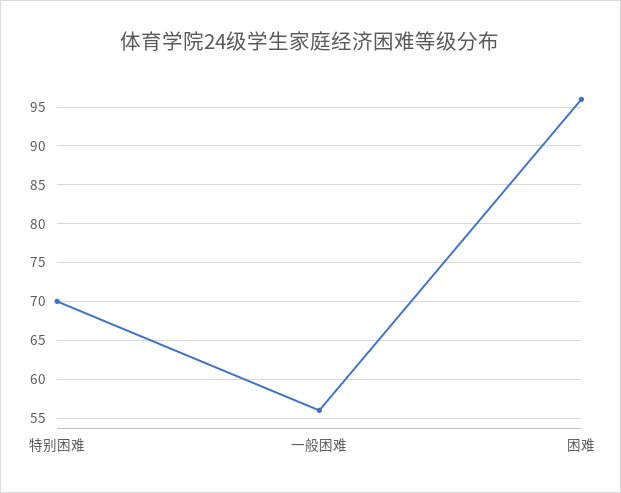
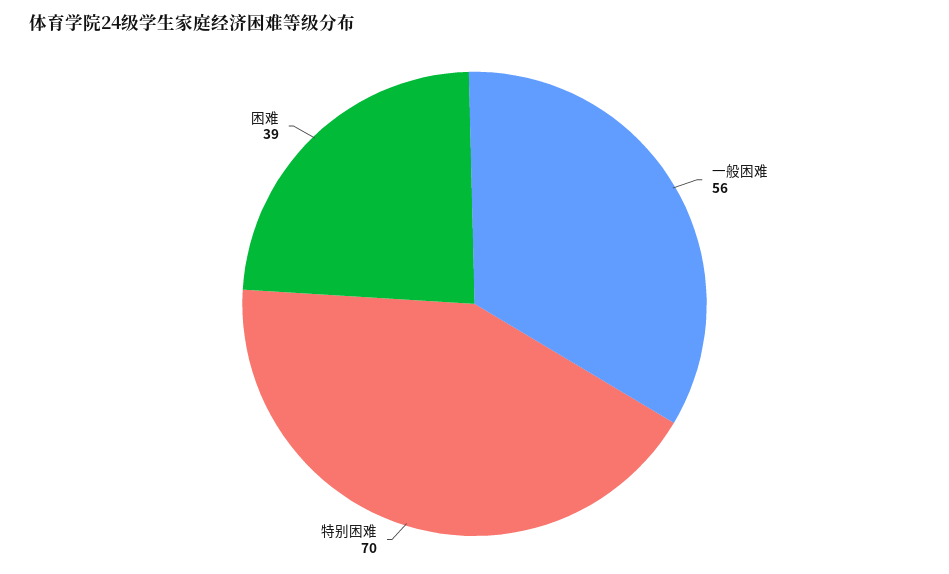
困难: 96 -> 39

